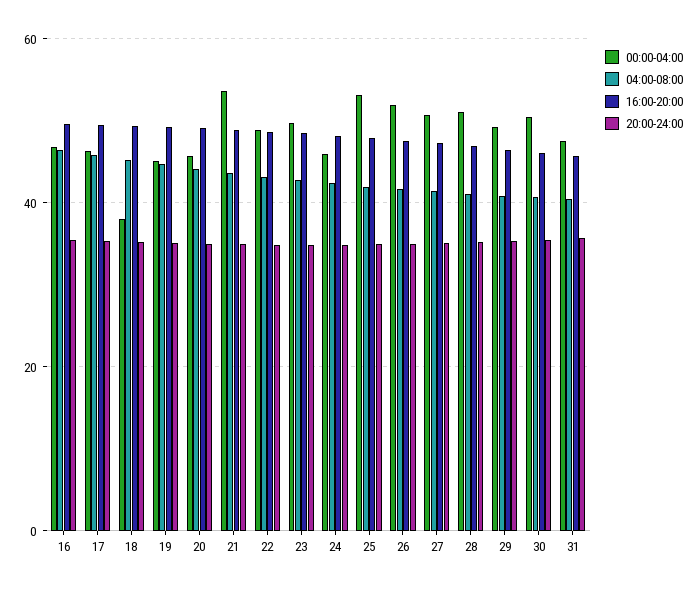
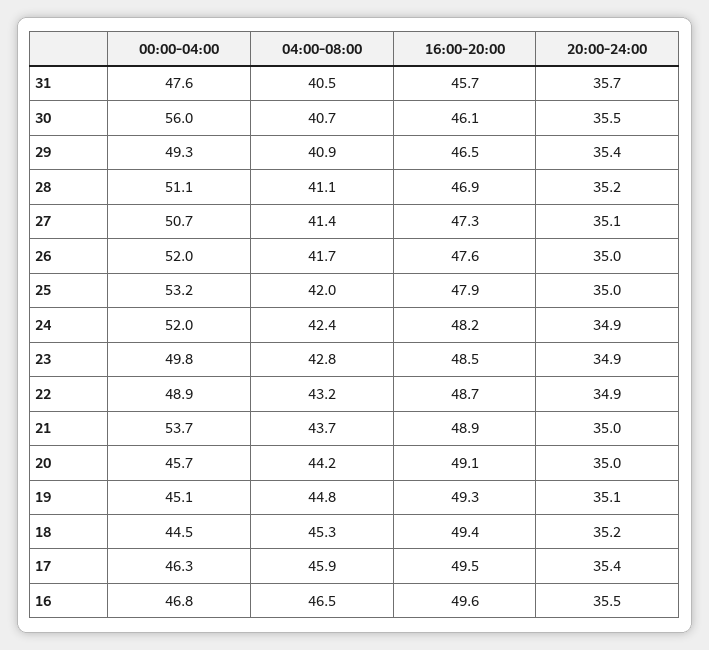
00:00-04:00, 18: 38 -> 44.5
00:00-04:00, 24: 46 -> 52
00:00-04:00, 30: 50 -> 56

